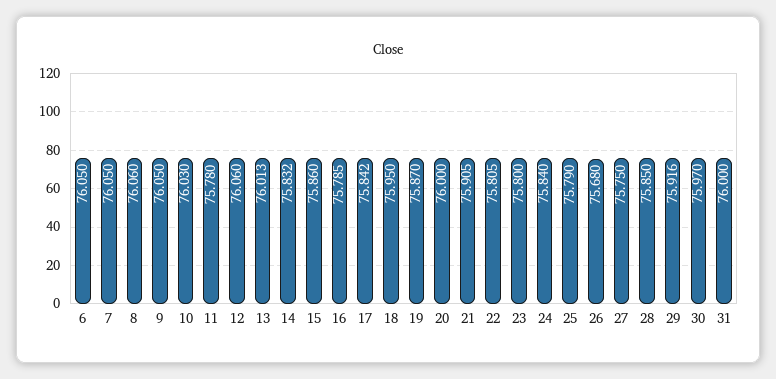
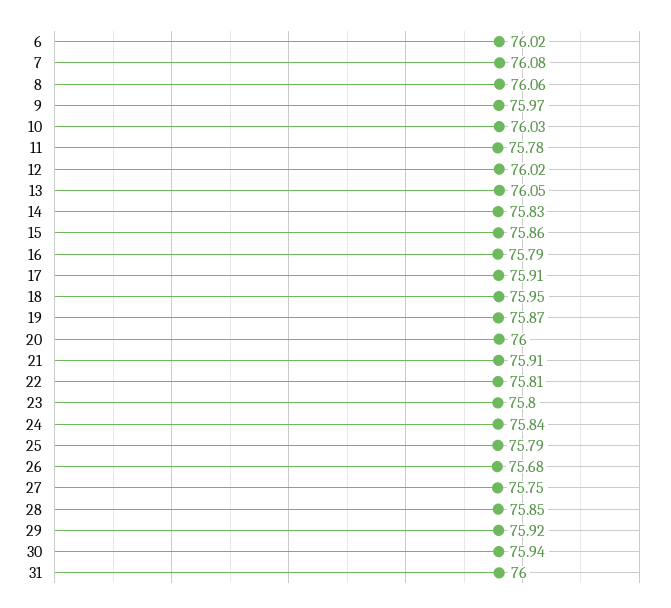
6: 76.05 -> 76.02
7: 76.05 -> 76.08
9: 76.05 -> 75.97
12: 76.06 -> 76.02
13: 76.013 -> 76.05
17: 75.842 -> 75.91
30: 75.97 -> 75.94

